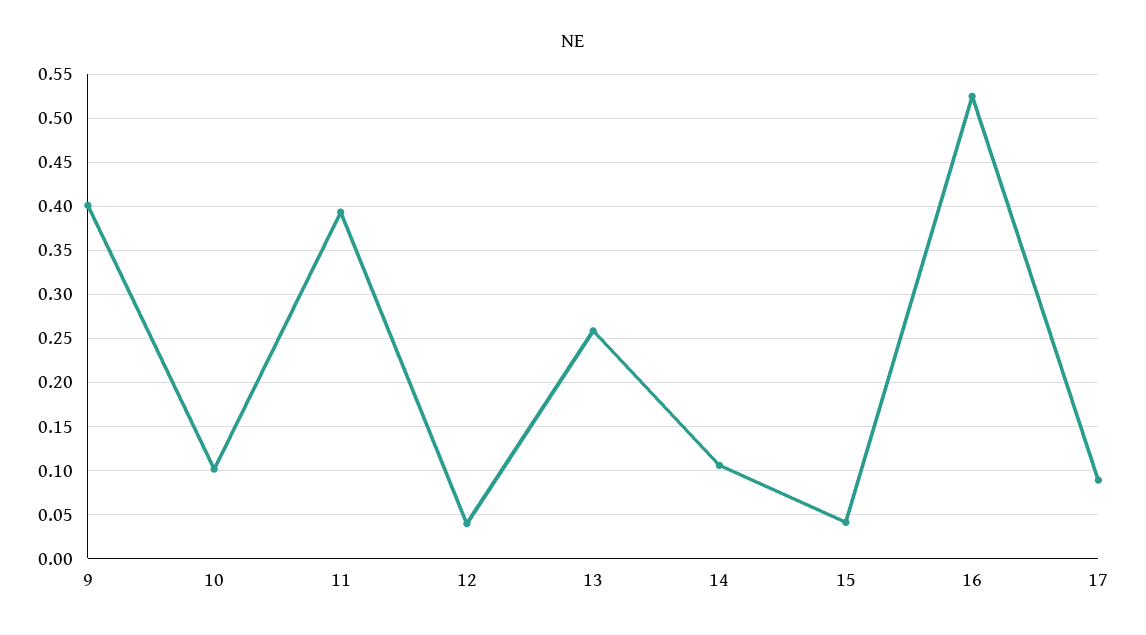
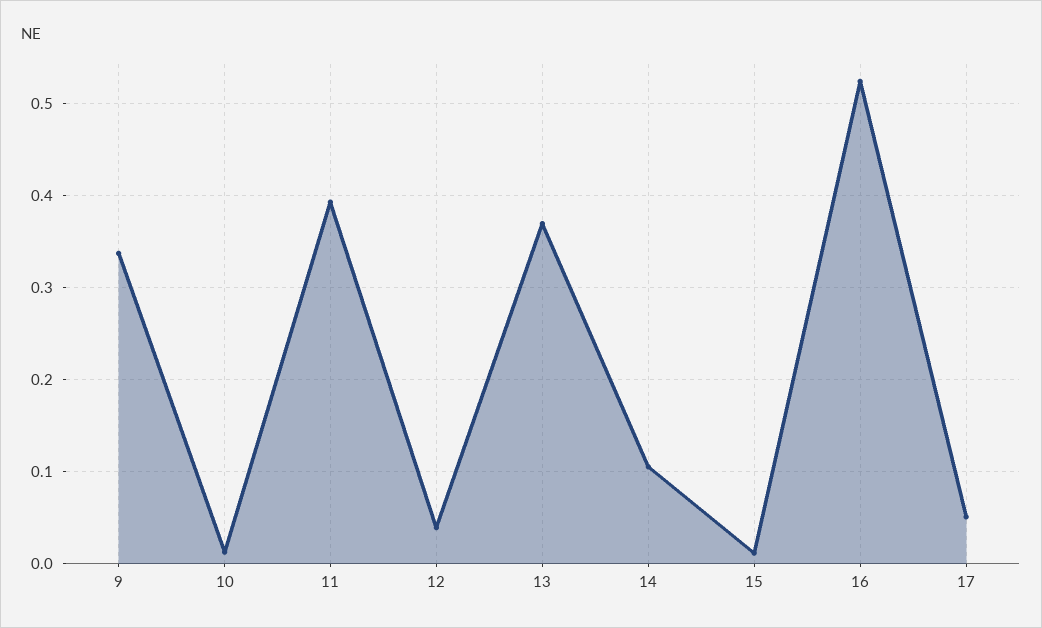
9: 0.4 -> 0.34
10: 0.1 -> 0.01
13: 0.26 -> 0.37
15: 0.04 -> 0.01
17: 0.09 -> 0.05

